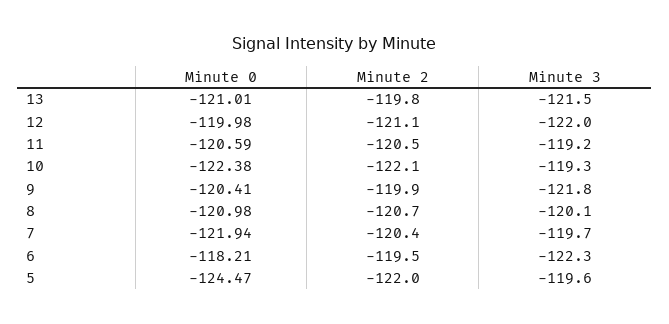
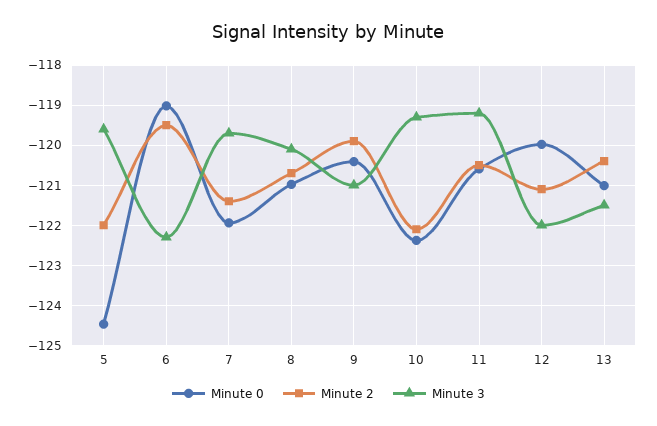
Minute 2, 13: -119.8 -> -120.4
Minute 3, 9: -121.8 -> -121
Minute 2, 7: -120.4 -> -121.4
Minute 0, 6: -118.21 -> -119

